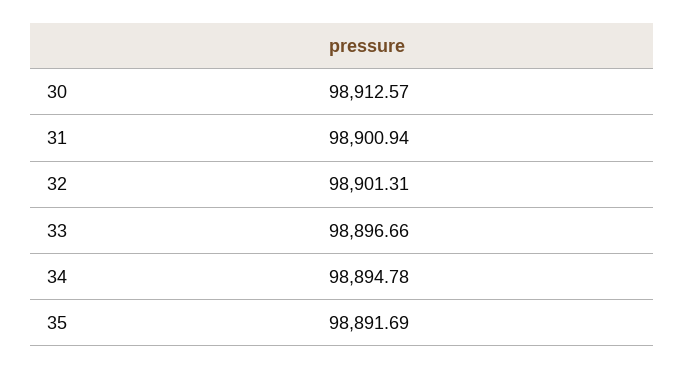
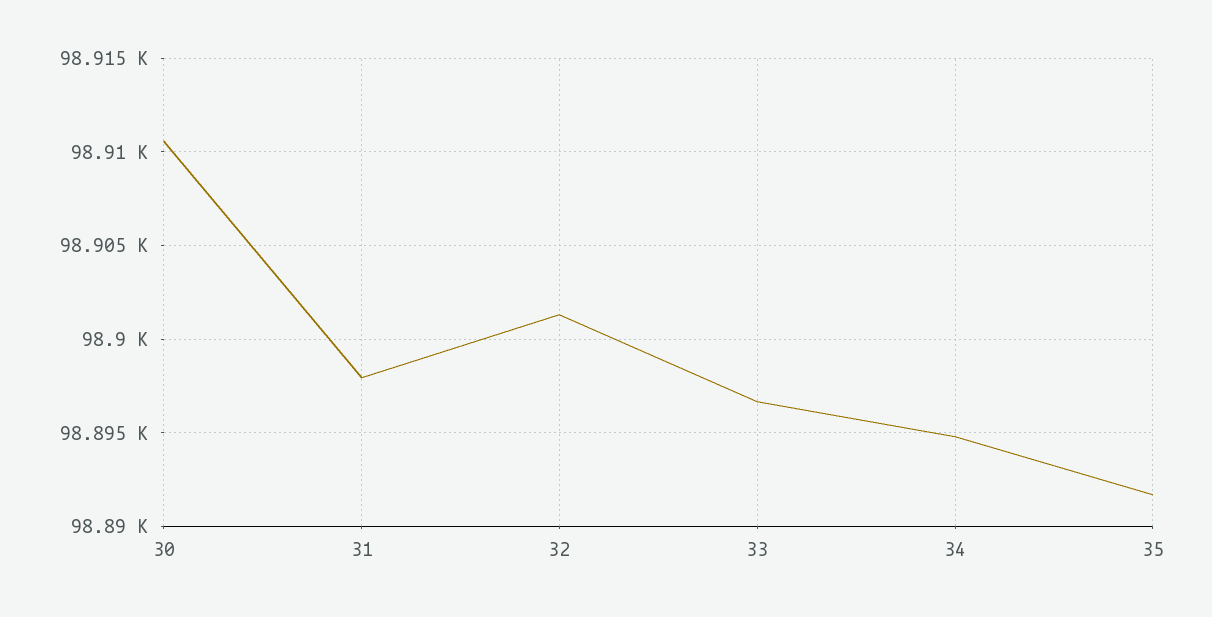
30: 98912.57 -> 98910.5
31: 98900.94 -> 98898

